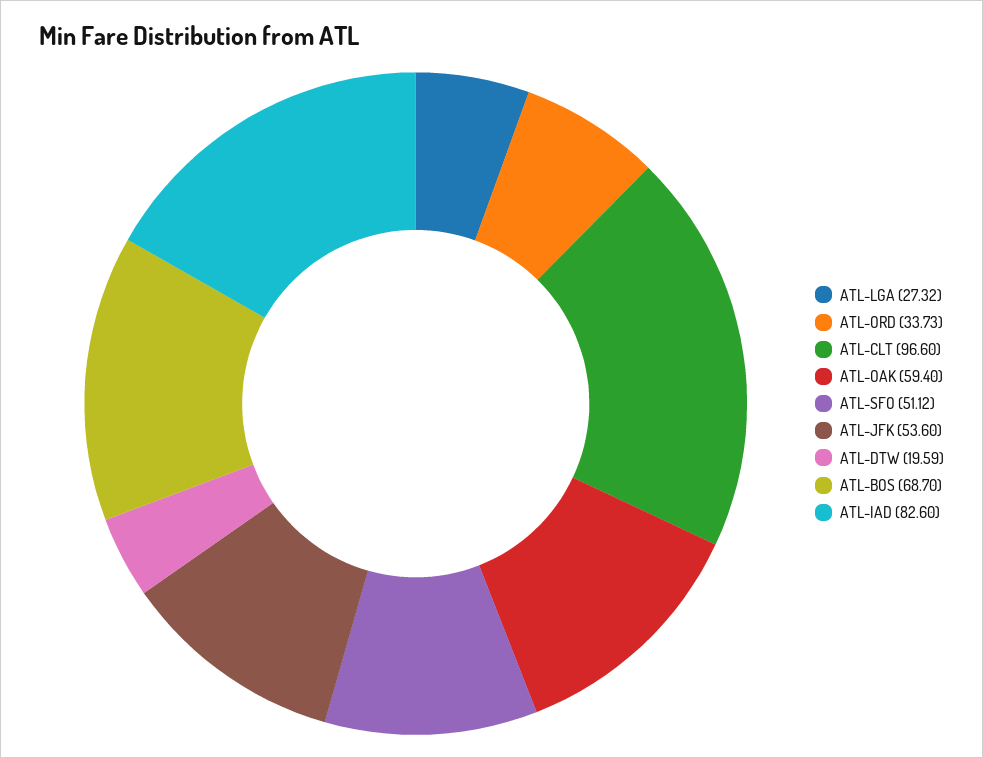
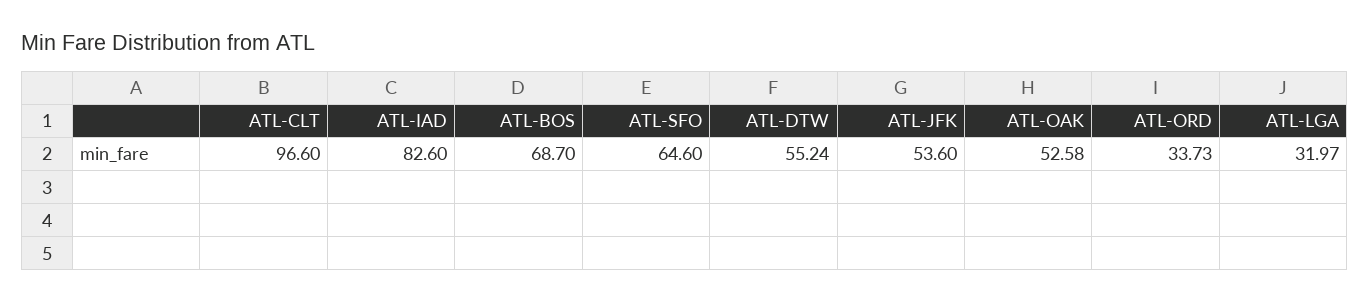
ATL-LGA: 27.32 -> 31.97
ATL-OAK: 59.4 -> 52.58
ATL-SFO: 51.12 -> 64.6
ATL-DTW: 19.59 -> 55.24

